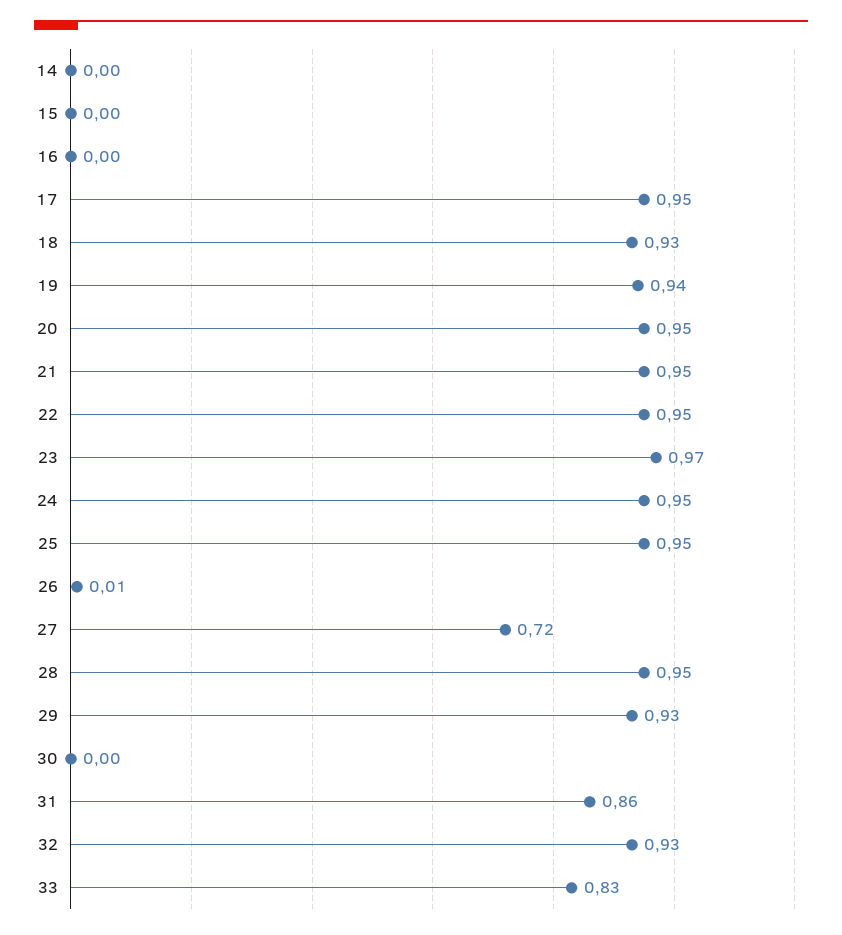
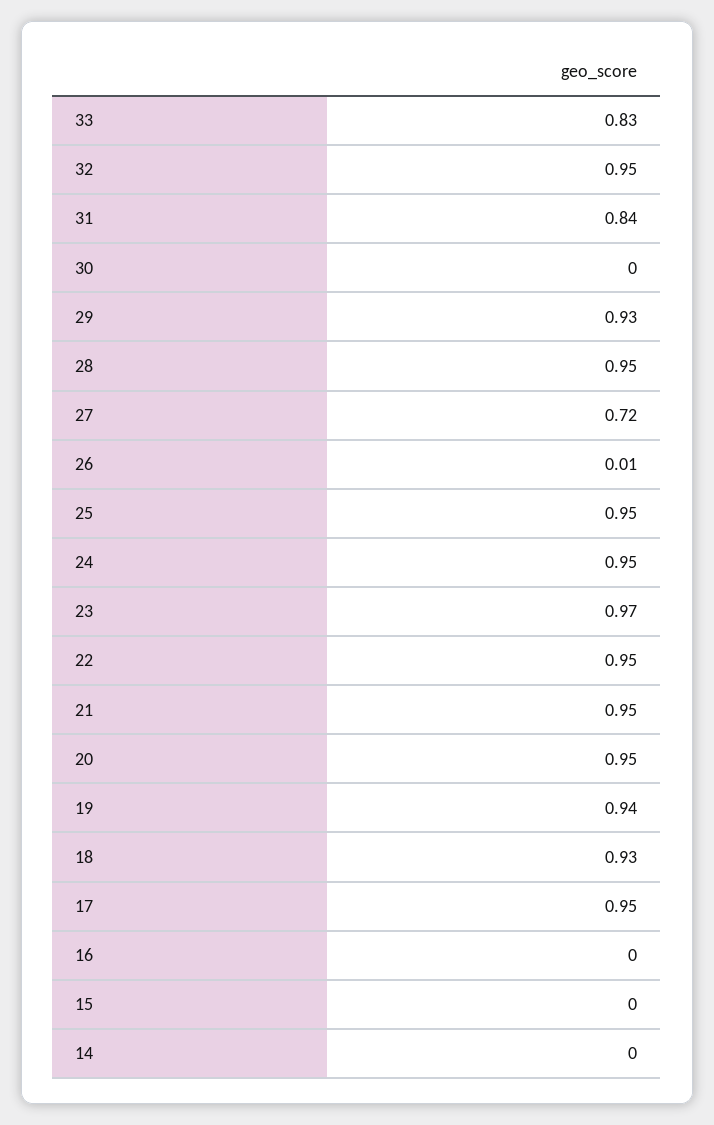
31: 0.86 -> 0.84
32: 0.93 -> 0.95

